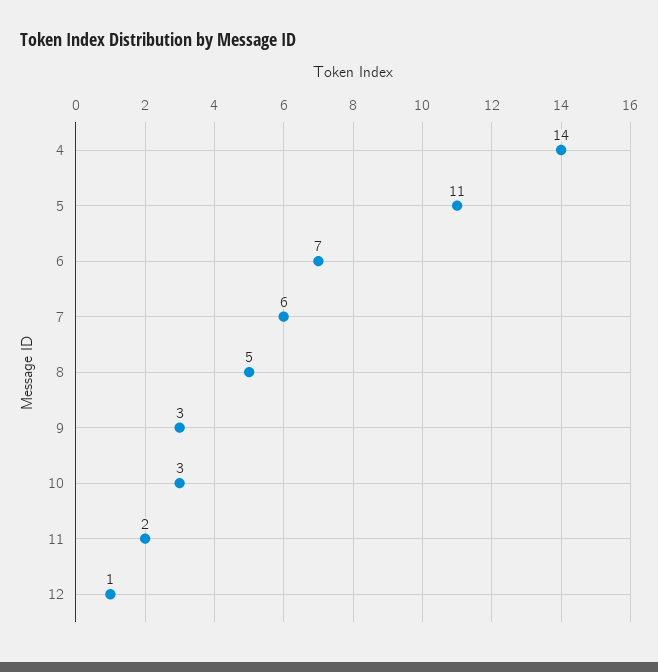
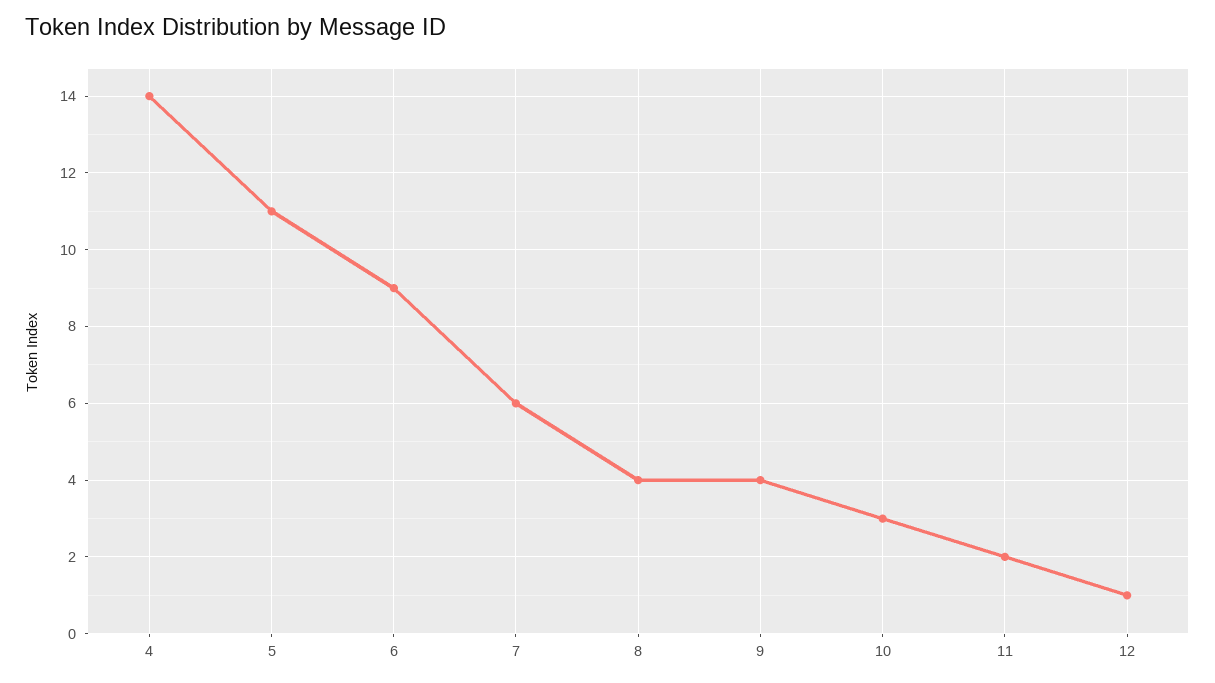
6: 7 -> 9
8: 5 -> 4
9: 3 -> 4

